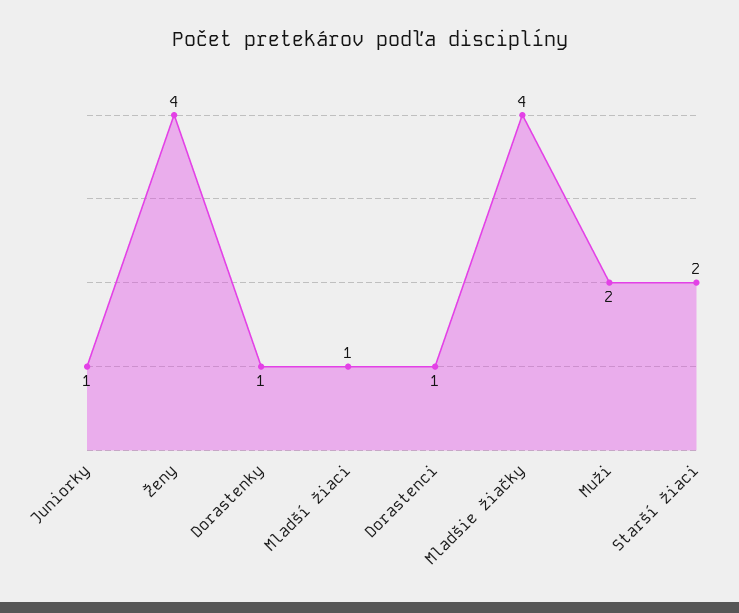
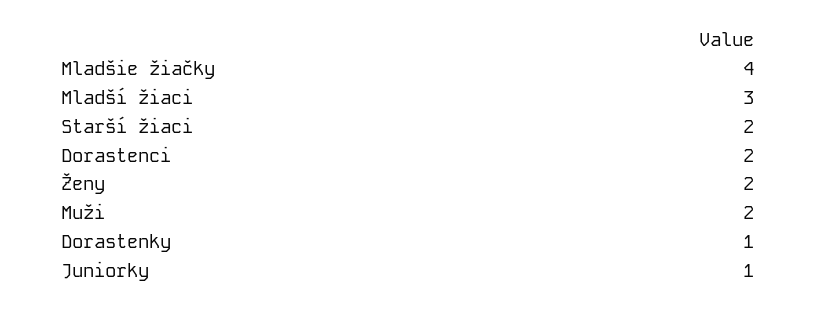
Ženy: 4 -> 2
Mladší žiaci: 1 -> 3
Dorastenci: 1 -> 2

